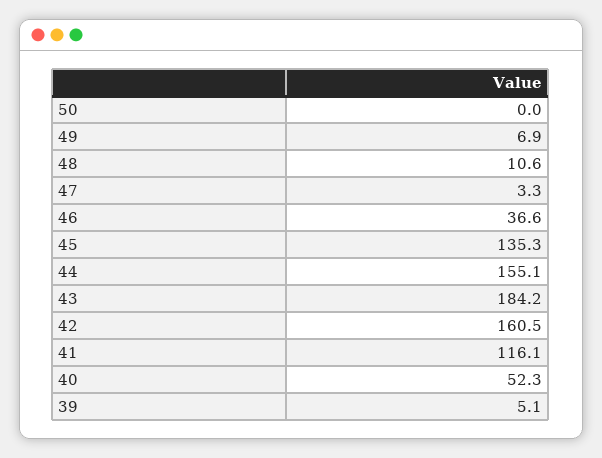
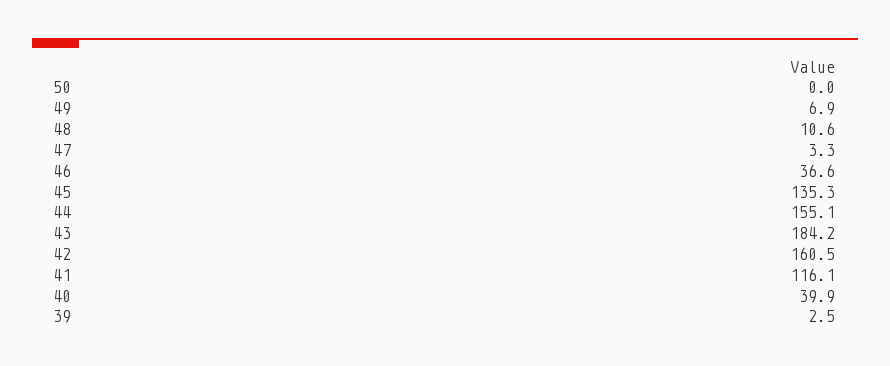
40: 52.3 -> 39.9
39: 5.1 -> 2.5

